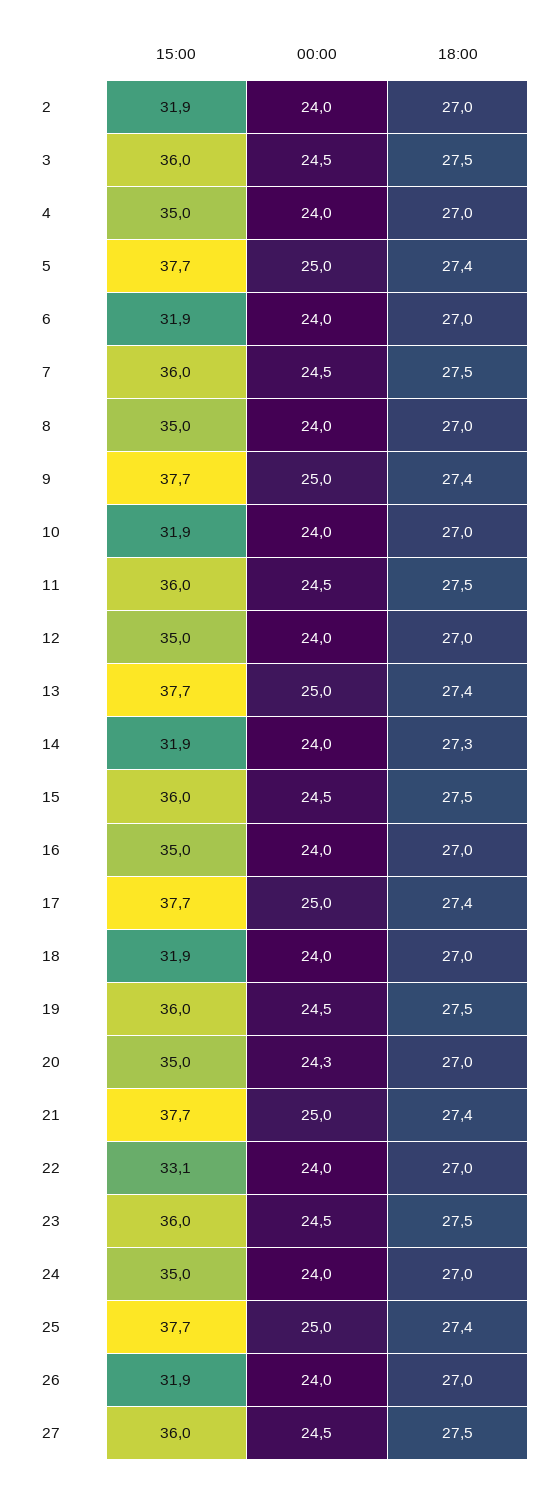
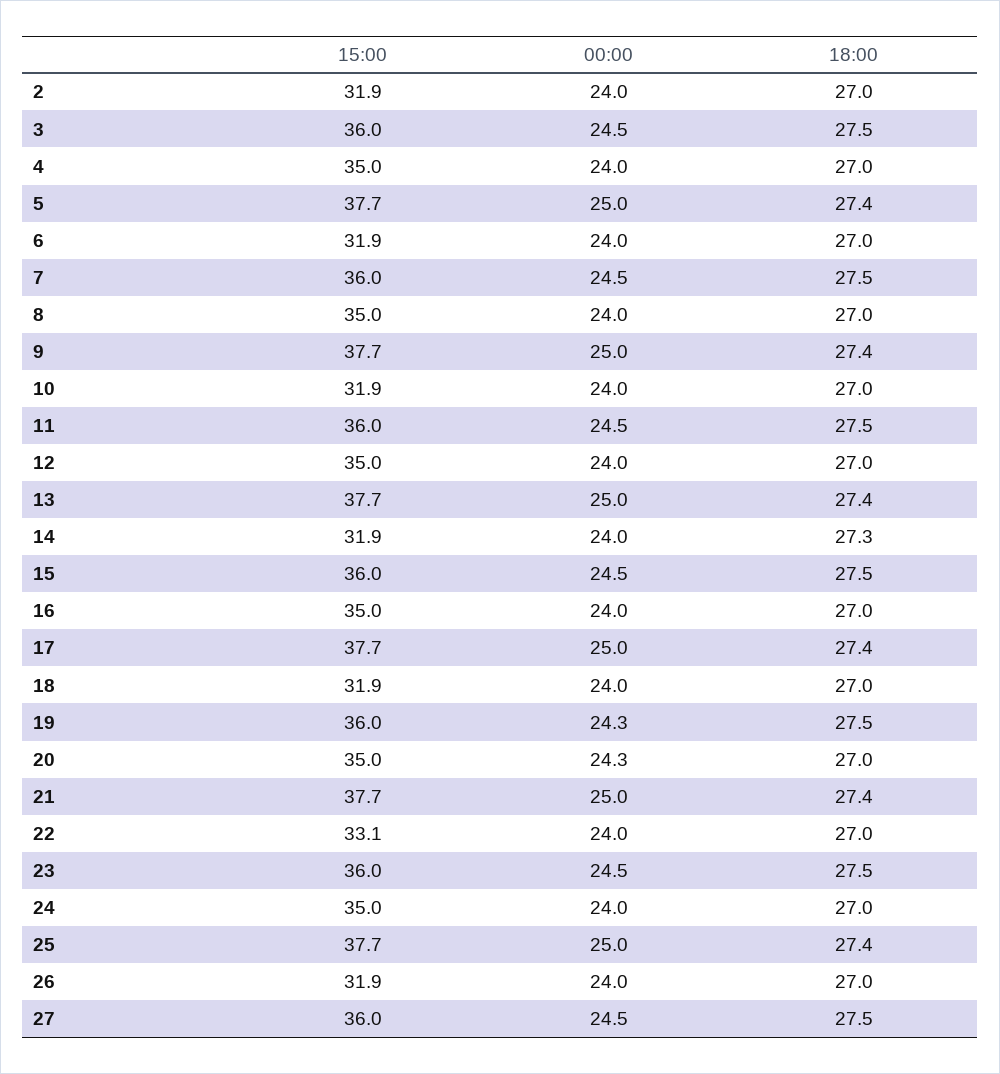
00:00, 19: 24.5 -> 24.3

